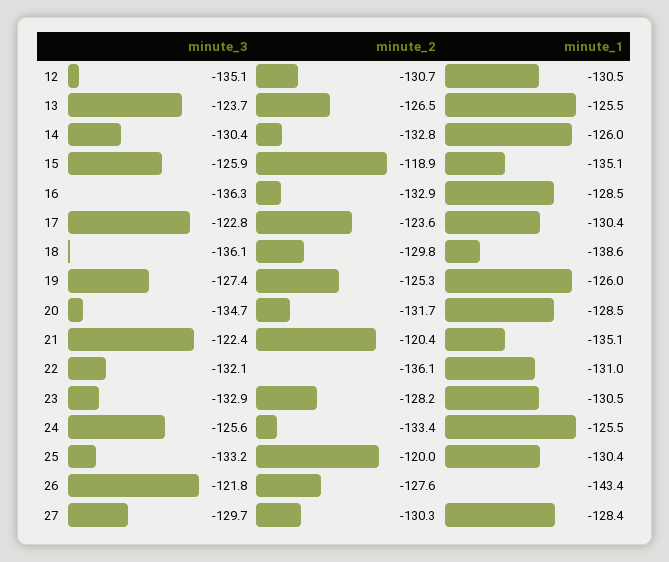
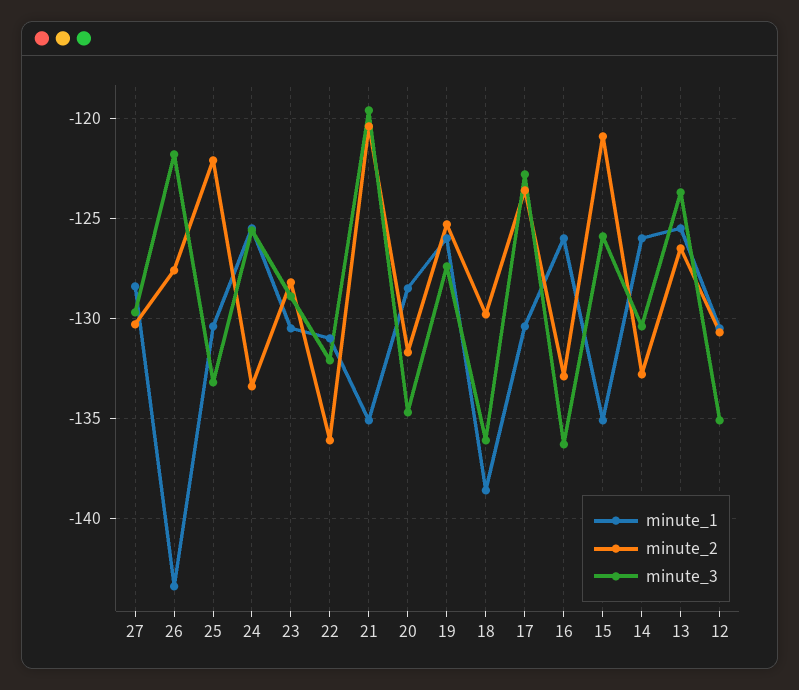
minute_2, 15: -118.9 -> -121
minute_1, 16: -128.5 -> -126
minute_3, 21: -122.4 -> -119.5
minute_3, 23: -132.9 -> -129
minute_2, 25: -120 -> -122

